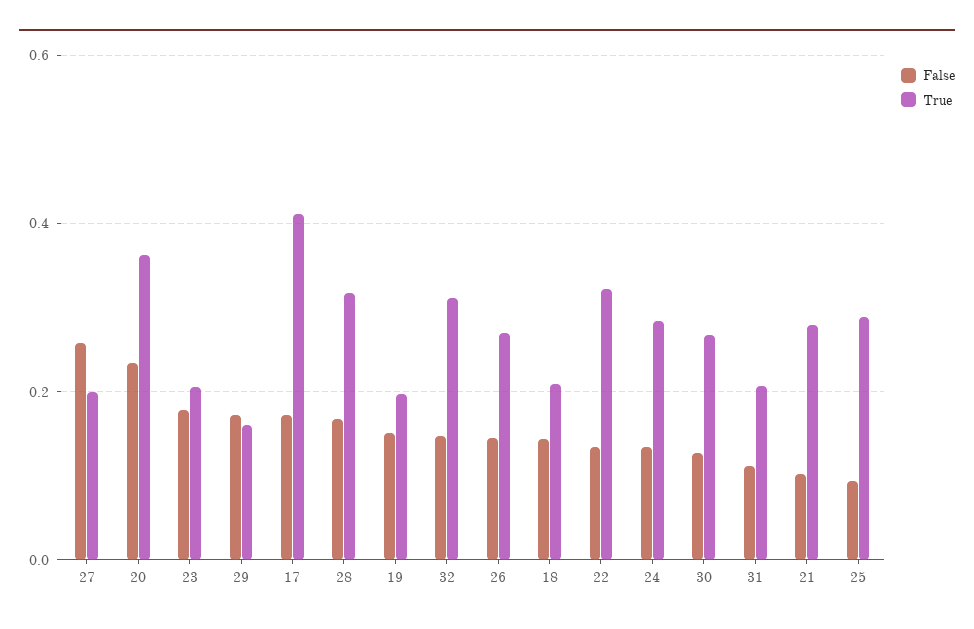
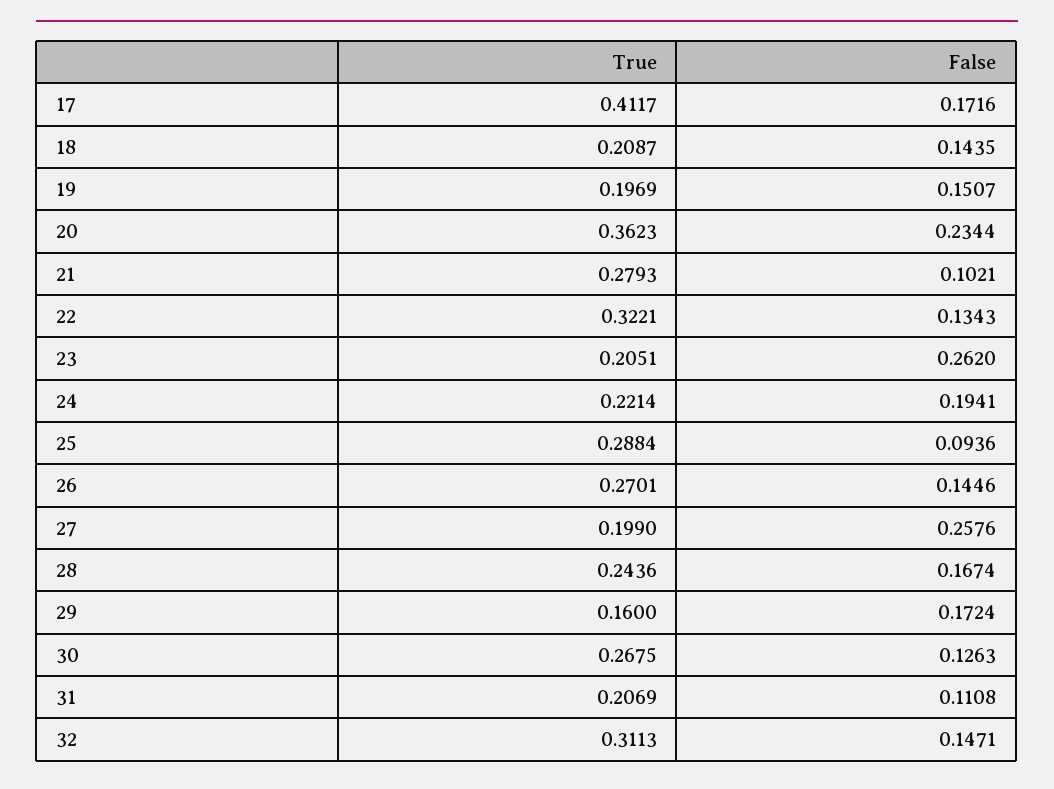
False, 23: 0.18 -> 0.262
True, 28: 0.32 -> 0.2436
False, 24: 0.14 -> 0.1941
True, 24: 0.28 -> 0.2214

